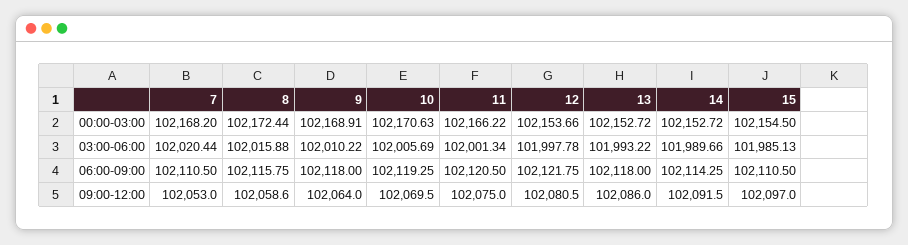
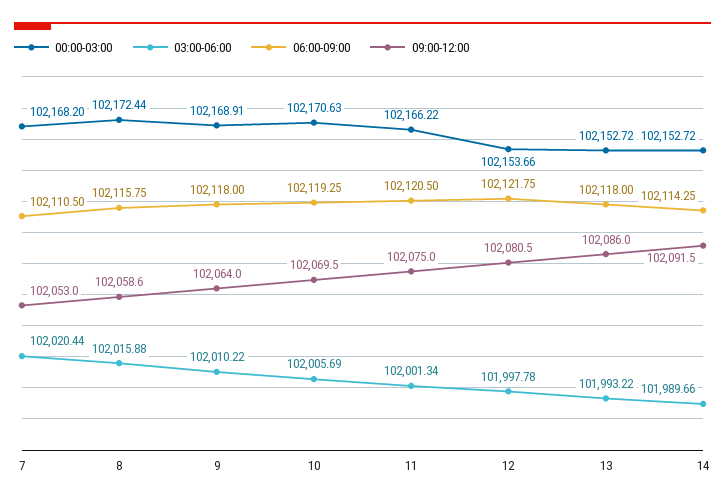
00:00-03:00, 15: 102154.5 -> none
03:00-06:00, 15: 101985.13 -> none
06:00-09:00, 15: 102110.5 -> none
09:00-12:00, 15: 102097 -> none

